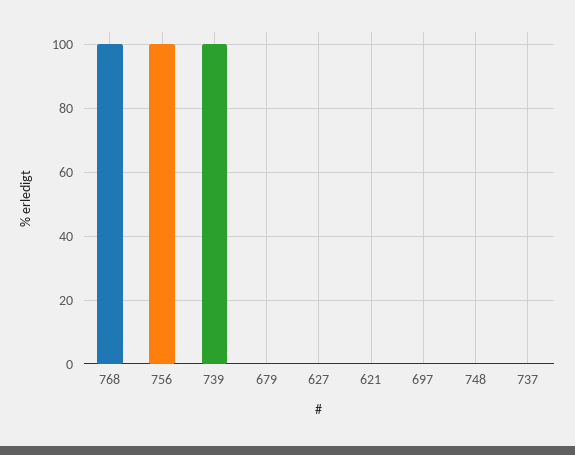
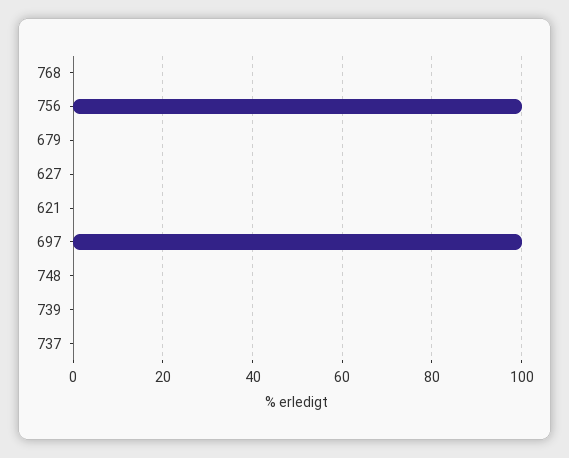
768: 100 -> 0
739: 100 -> 0
697: 0 -> 100

